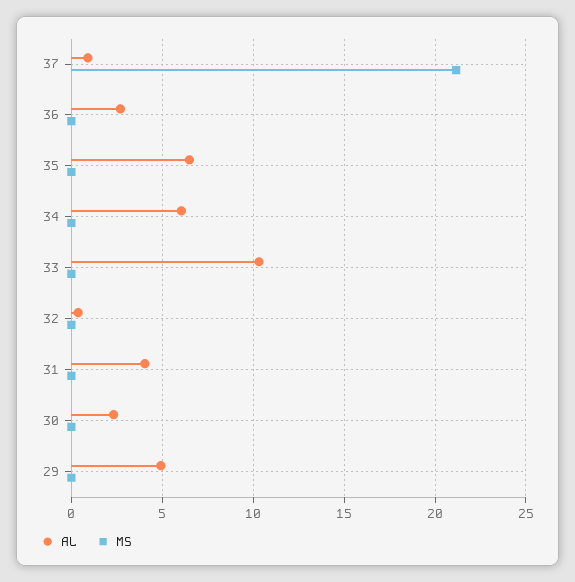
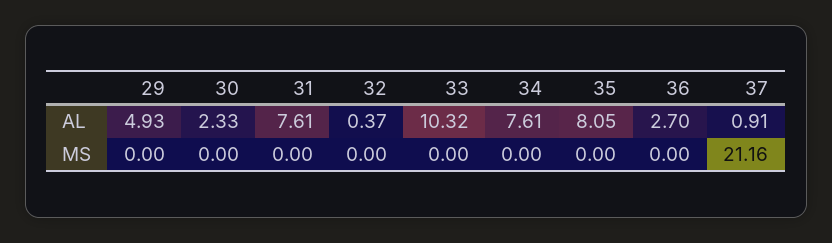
AL, 35: 6.5 -> 8.05
AL, 34: 6 -> 7.61
AL, 31: 4 -> 7.61

